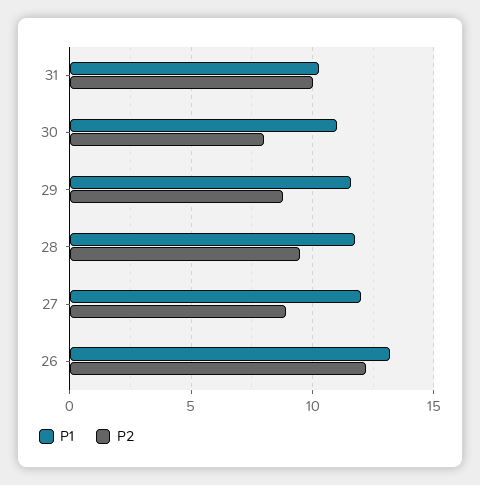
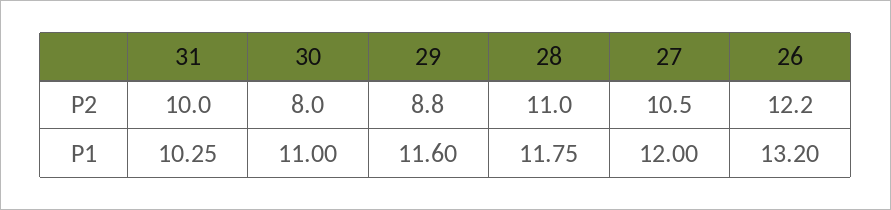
P2, 28: 9.5 -> 11
P2, 27: 9 -> 10.5

